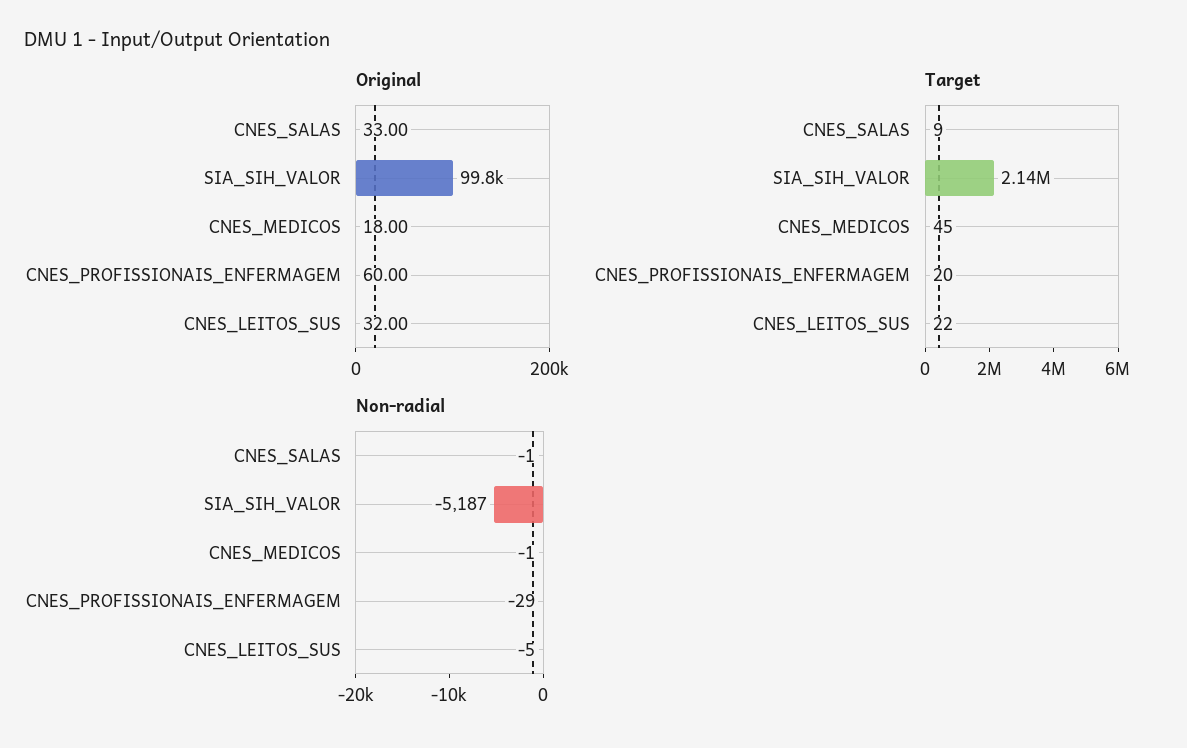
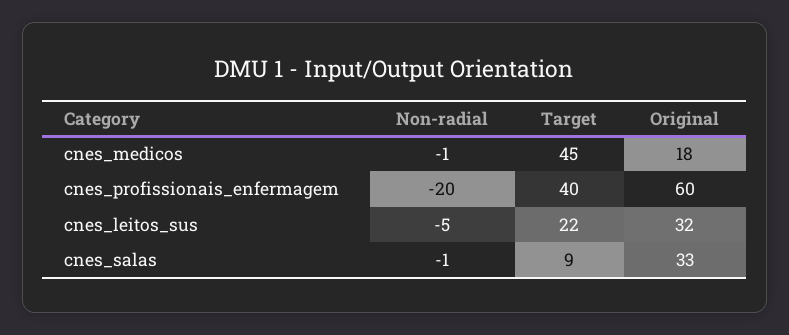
Original, SIA_SIH_VALOR: 99800 -> none
Target, SIA_SIH_VALOR: 2140000 -> none
Target, CNES_PROFISSIONAIS_ENFERMAGEM: 20 -> 40
Non-radial, SIA_SIH_VALOR: -5187 -> none
Non-radial, CNES_PROFISSIONAIS_ENFERMAGEM: -29 -> -20

